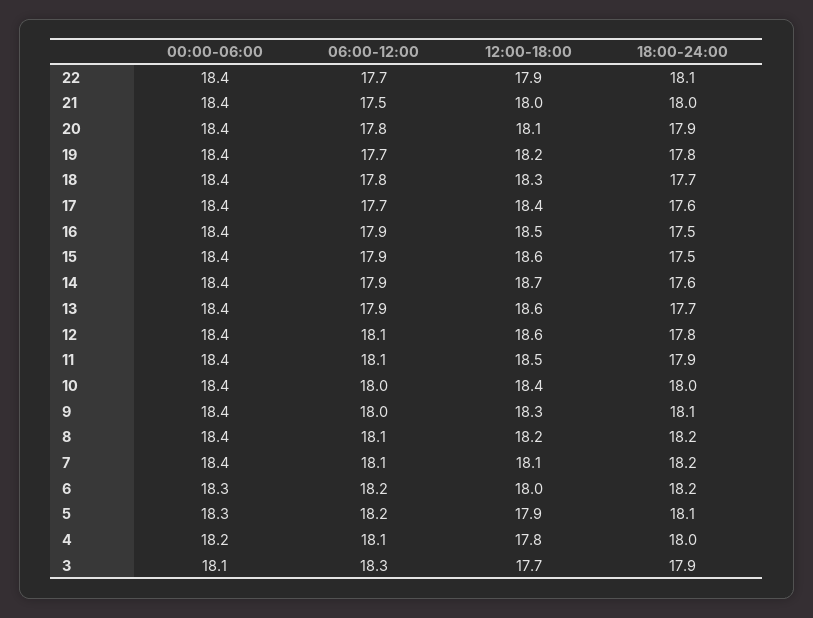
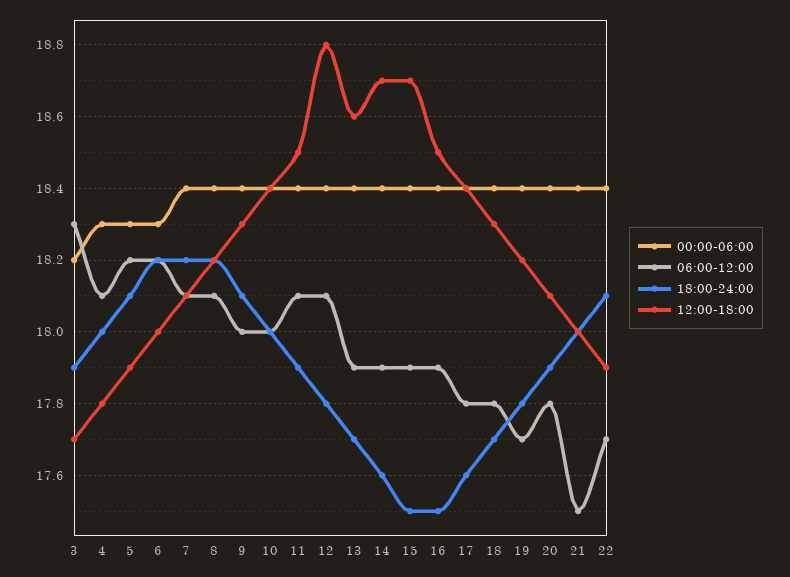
06:00-12:00, 17: 17.7 -> 17.8
12:00-18:00, 15: 18.6 -> 18.7
12:00-18:00, 12: 18.6 -> 18.8
00:00-06:00, 4: 18.2 -> 18.3
00:00-06:00, 3: 18.1 -> 18.2

